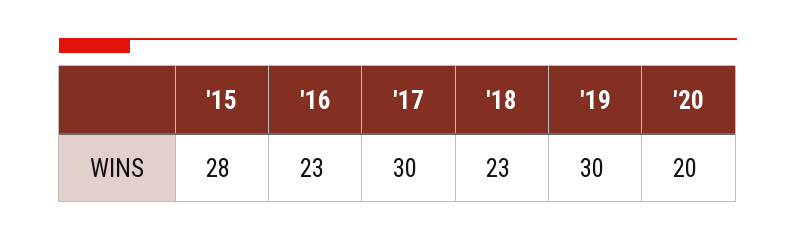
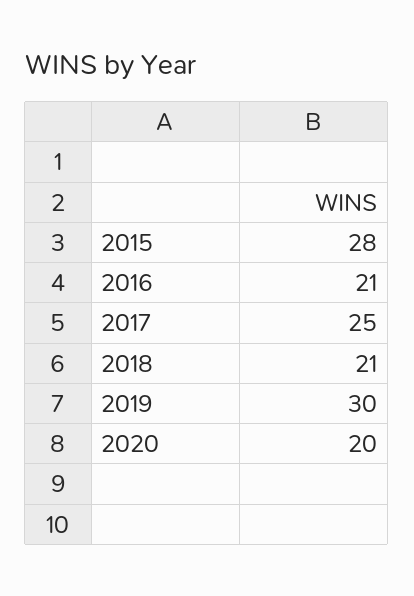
'16: 23 -> 21
'17: 30 -> 25
'18: 23 -> 21

